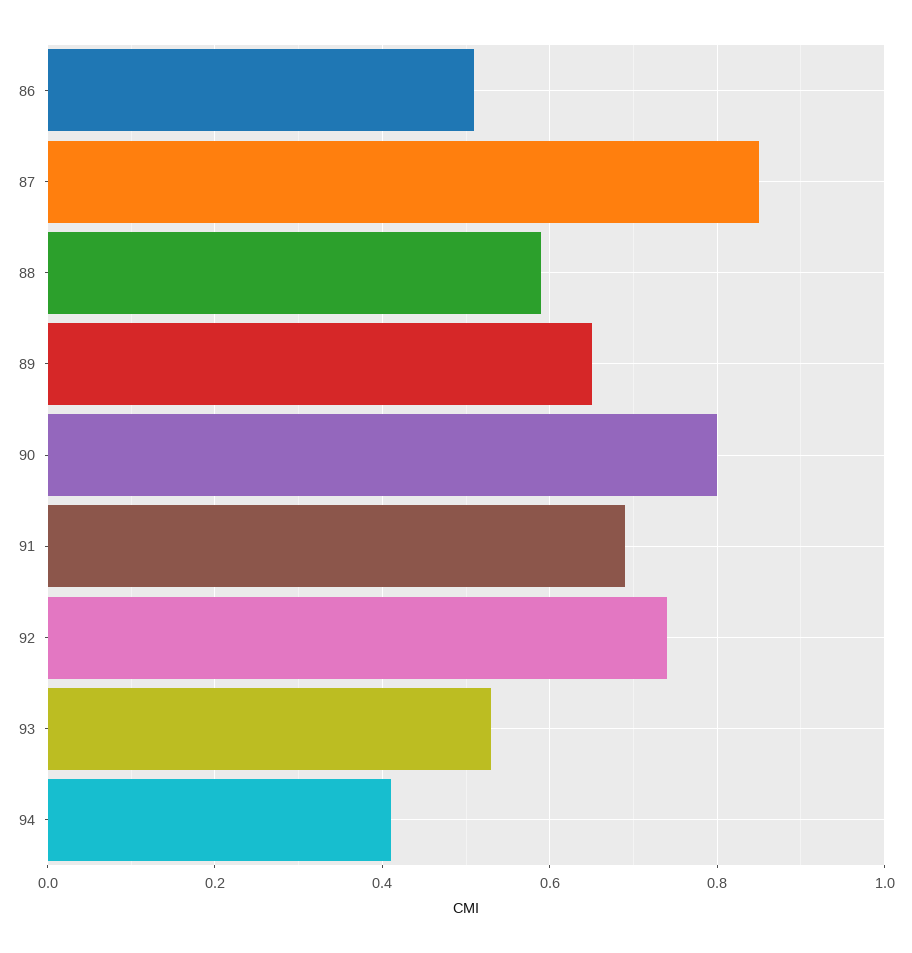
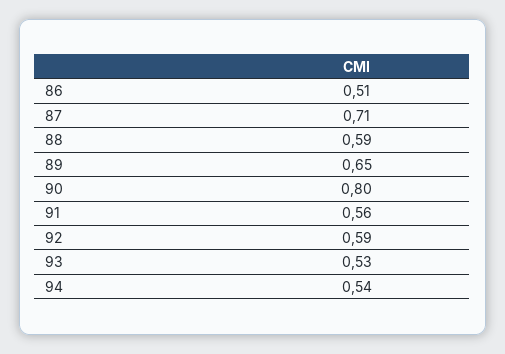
87: 0.85 -> 0.71
91: 0.7 -> 0.56
92: 0.75 -> 0.59
94: 0.4 -> 0.54

